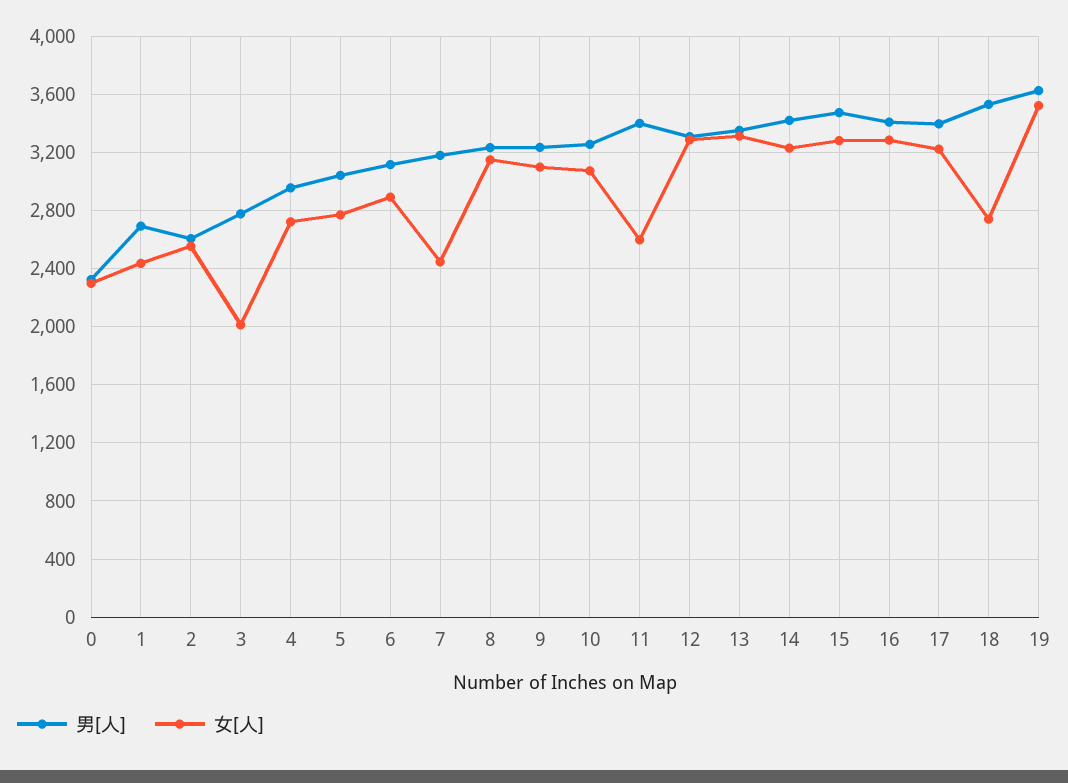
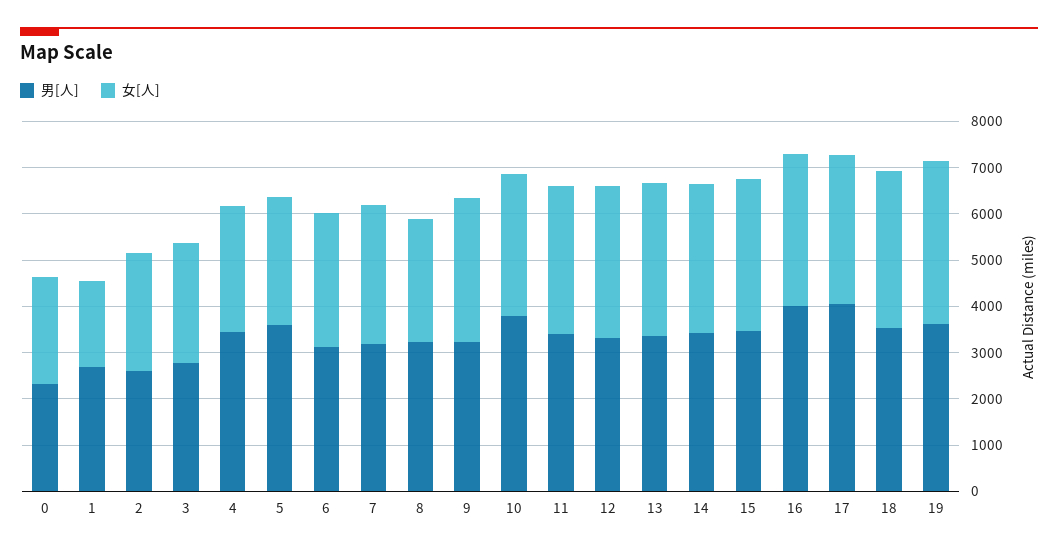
女[人], 1: 2450 -> 1800
女[人], 3: 2000 -> 2600
男[人], 4: 2950 -> 3400
男[人], 5: 3050 -> 3600
女[人], 7: 2450 -> 3000
女[人], 8: 3150 -> 2600
男[人], 10: 3250 -> 3800
女[人], 11: 2600 -> 3200
男[人], 16: 3400 -> 4000
男[人], 17: 3400 -> 4000
女[人], 18: 2750 -> 3400

